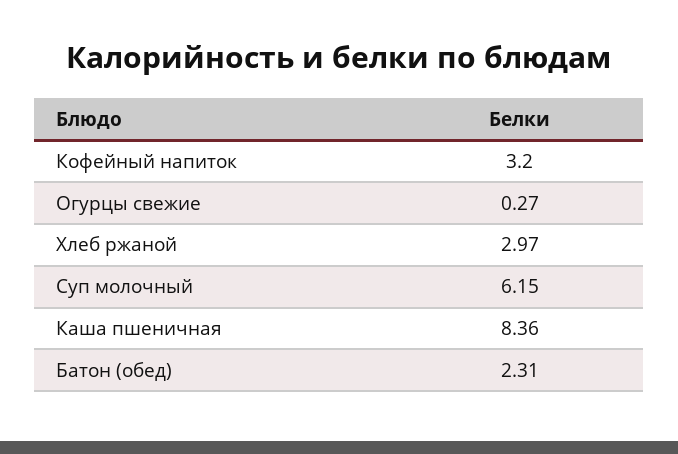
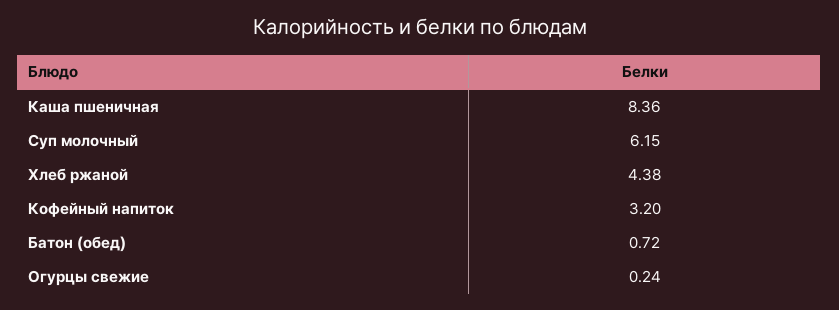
Огурцы свежие: 0.27 -> 0.24
Хлеб ржаной: 2.97 -> 4.38
Батон (обед): 2.31 -> 0.72

